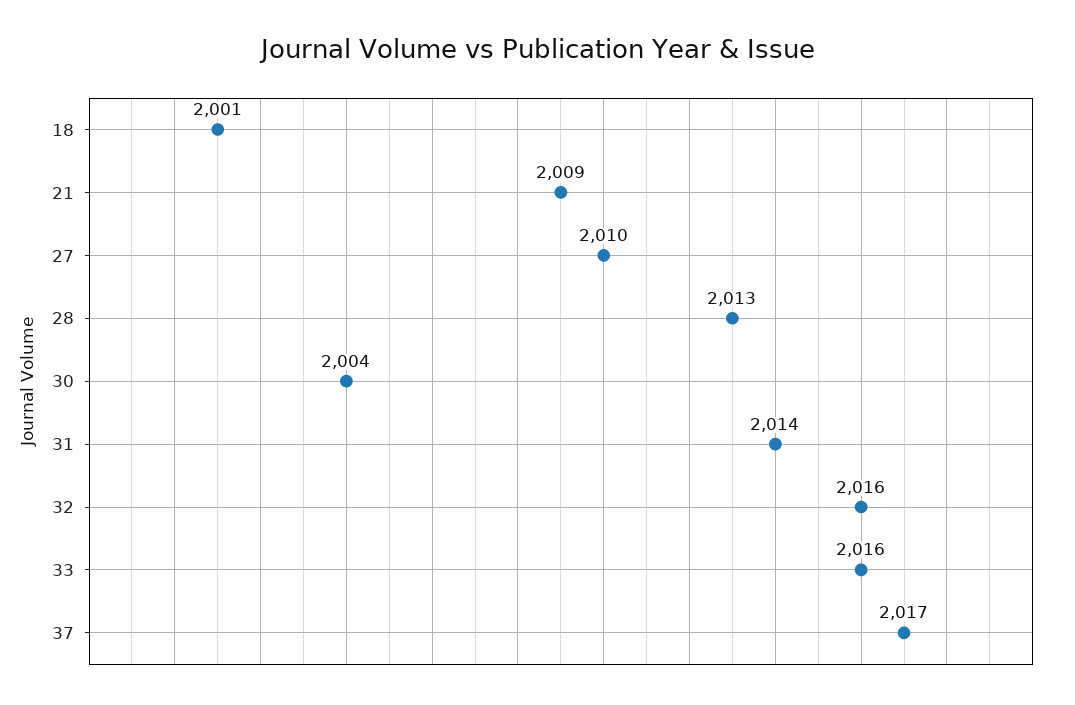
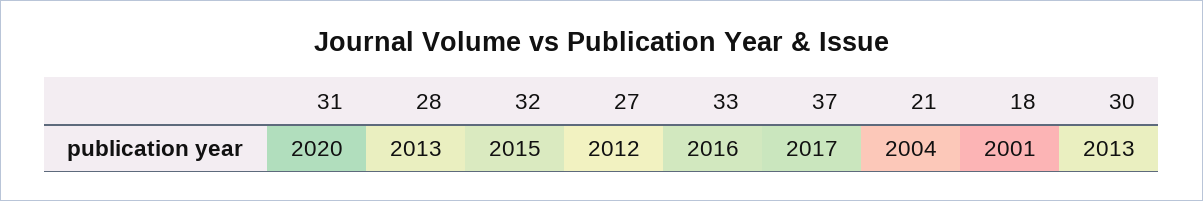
21: 2009 -> 2004
27: 2010 -> 2012
30: 2004 -> 2013
31: 2014 -> 2020
32: 2016 -> 2015

